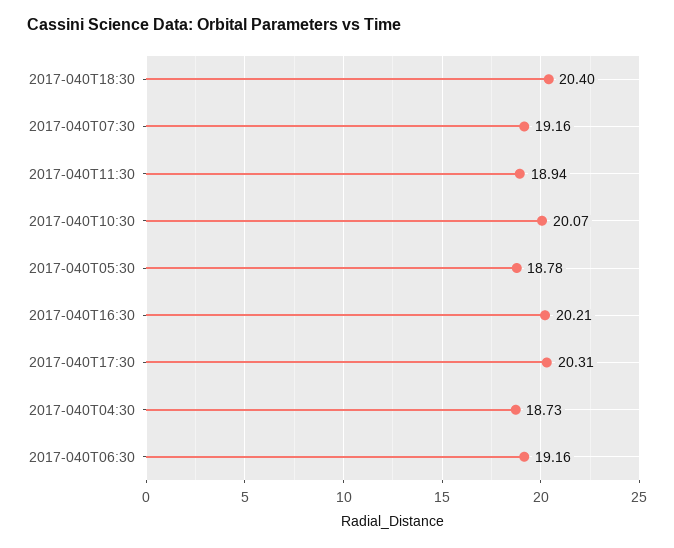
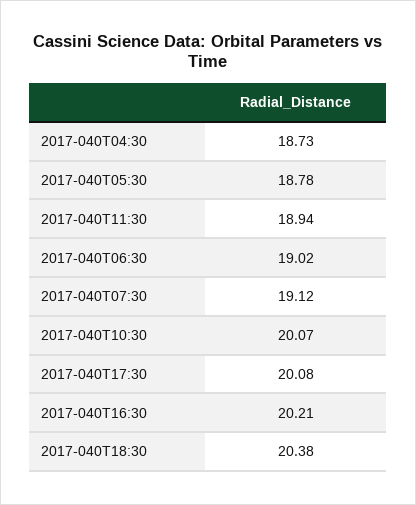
2017-040T18:30: 20.4 -> 20.38
2017-040T07:30: 19.16 -> 19.12
2017-040T17:30: 20.31 -> 20.08
2017-040T06:30: 19.16 -> 19.02

